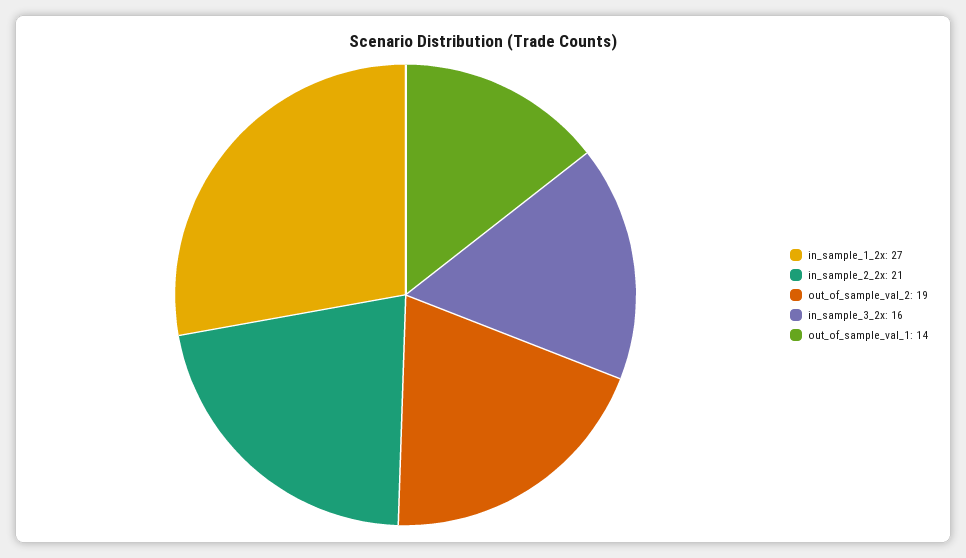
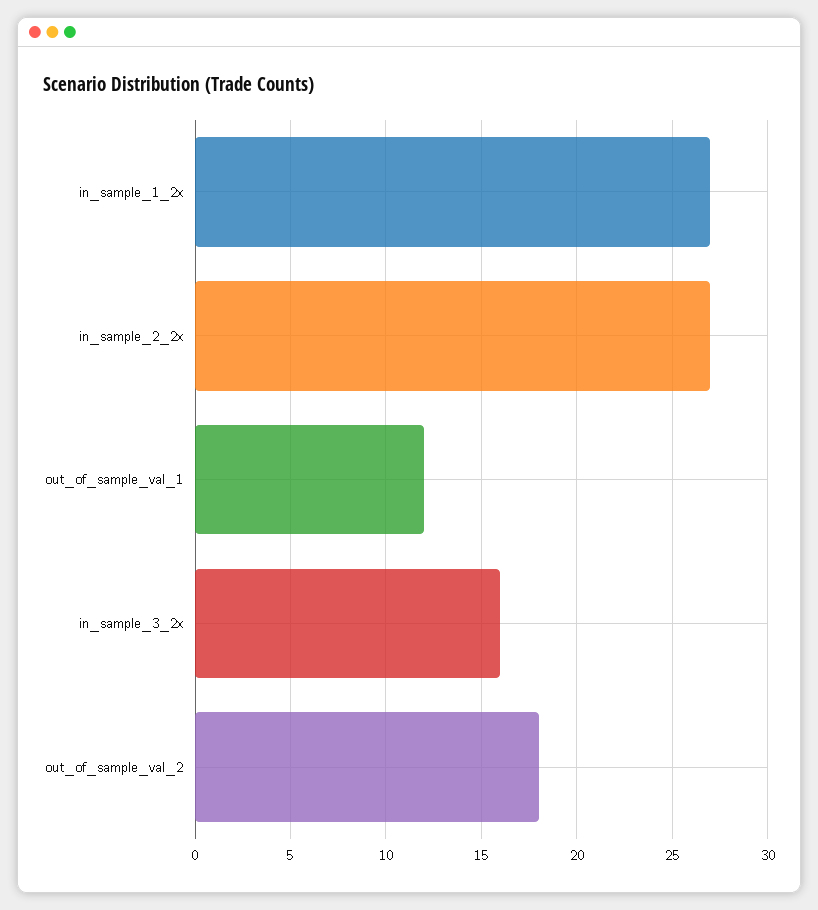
in_sample_2_2x: 21 -> 27
out_of_sample_val_2: 19 -> 18
out_of_sample_val_1: 14 -> 12

